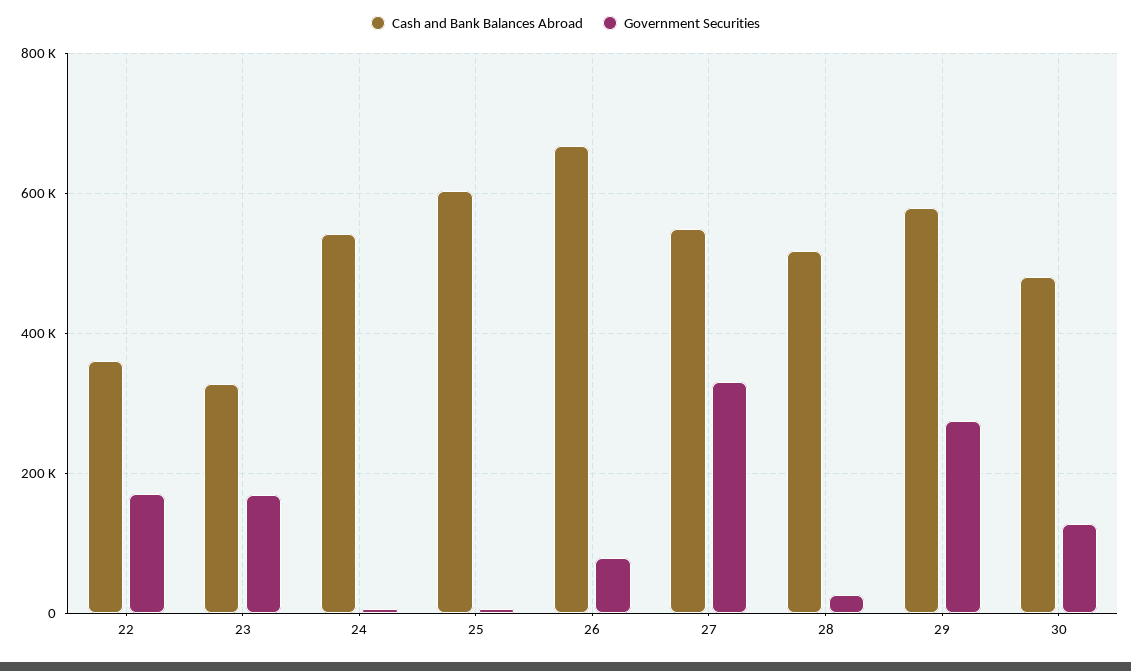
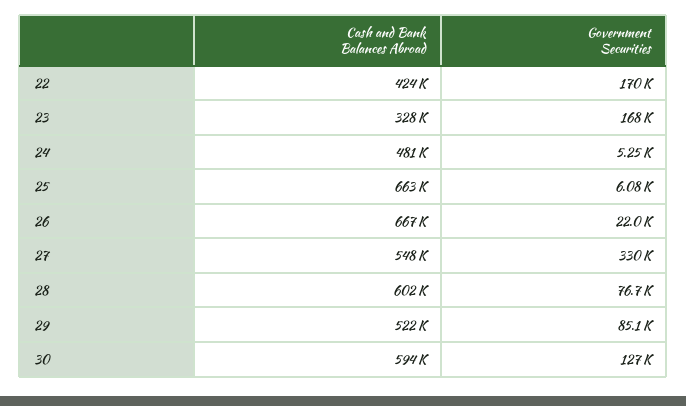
Cash and Bank Balances Abroad, 22: 360000 -> 424000
Cash and Bank Balances Abroad, 24: 540000 -> 481000
Cash and Bank Balances Abroad, 25: 600000 -> 663000
Government Securities, 26: 80000 -> 22000
Cash and Bank Balances Abroad, 28: 520000 -> 602000
Government Securities, 28: 20000 -> 76700
Cash and Bank Balances Abroad, 29: 580000 -> 522000
Government Securities, 29: 280000 -> 85100
Cash and Bank Balances Abroad, 30: 480000 -> 594000

